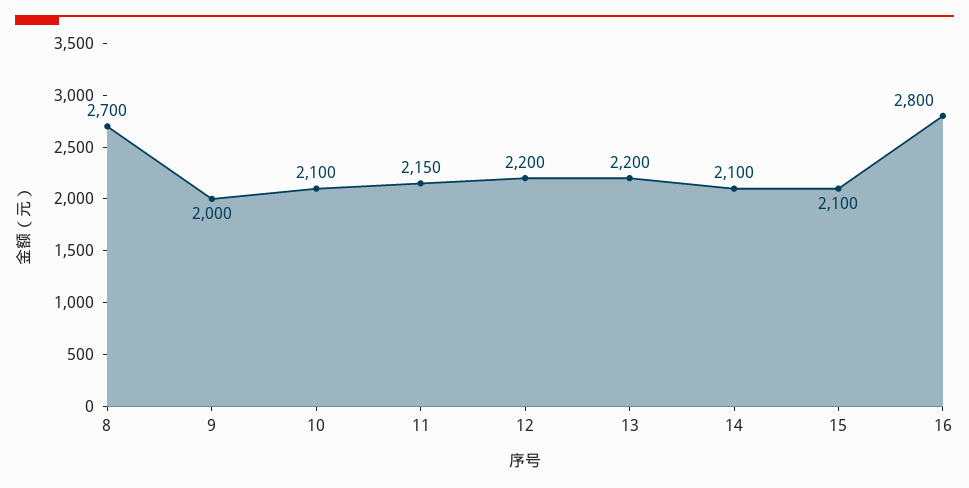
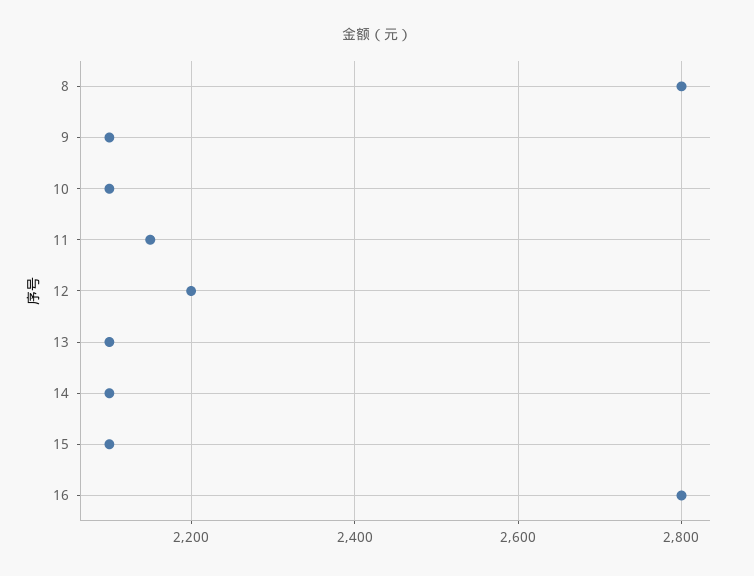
8: 2700 -> 2800
9: 2000 -> 2100
13: 2200 -> 2100

